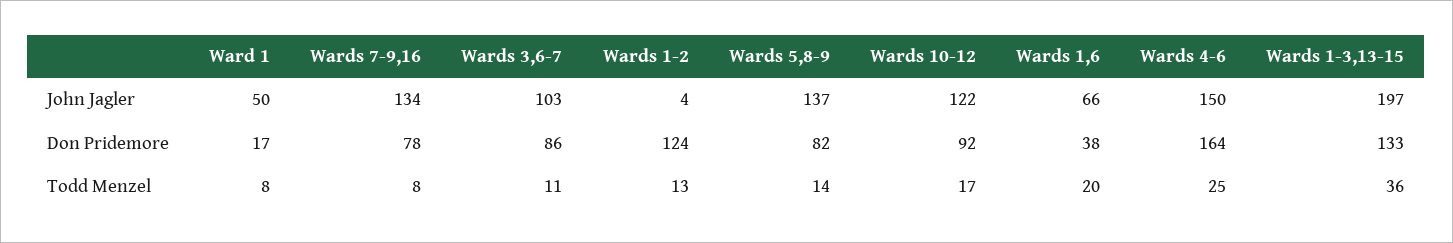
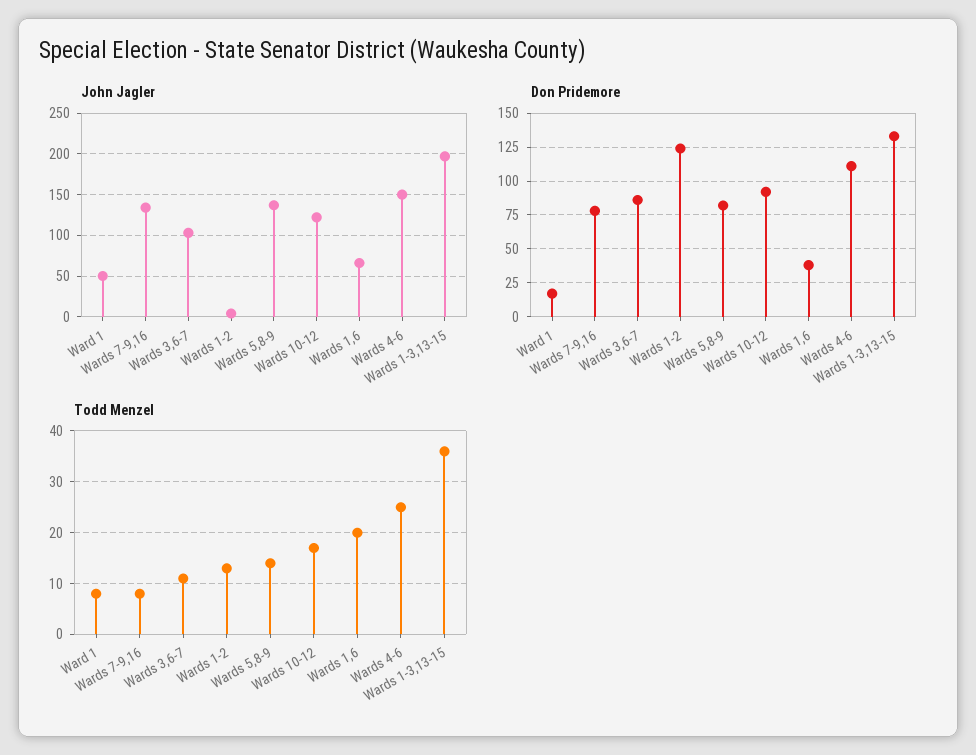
Don Pridemore, Wards 4-6: 164 -> 110

